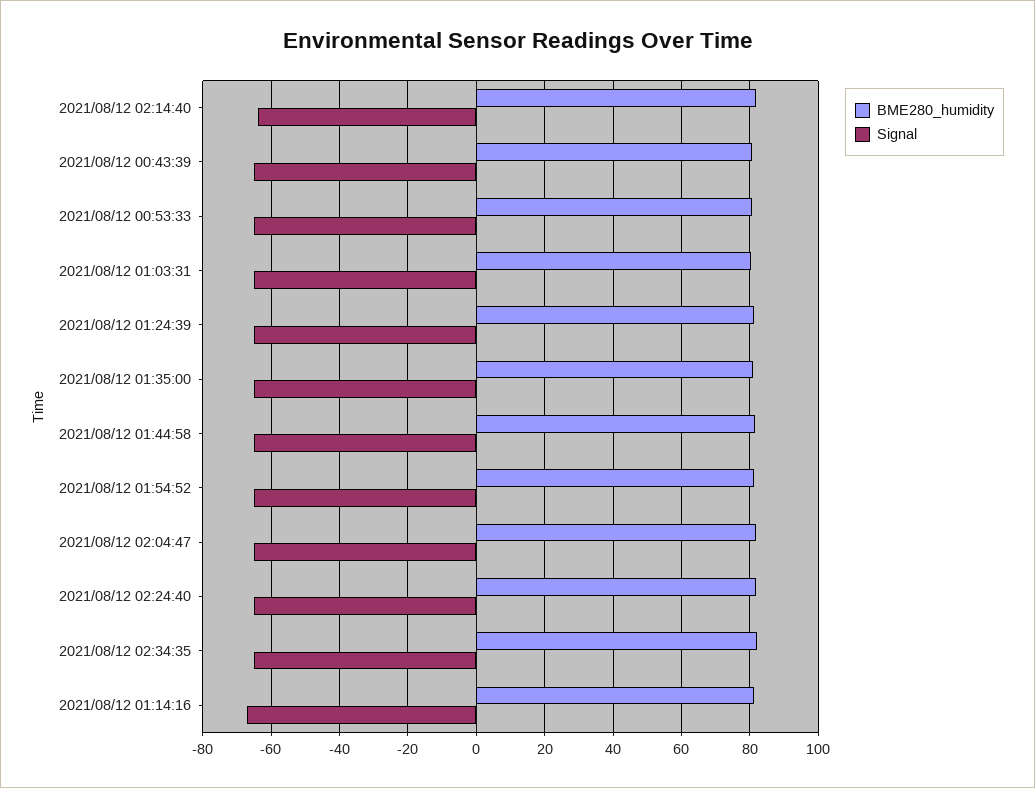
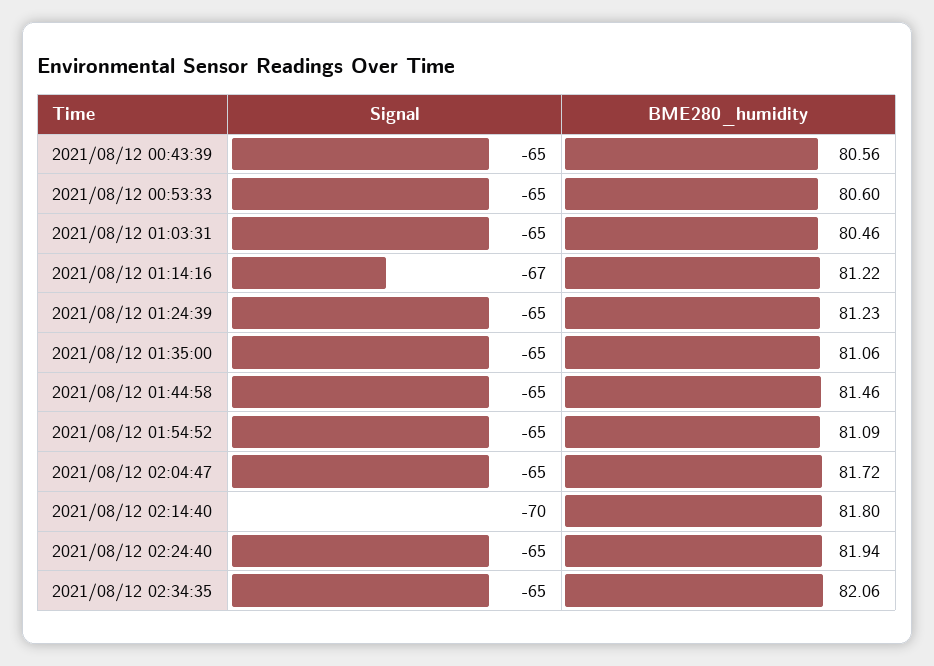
Signal, 2021/08/12 02:14:40: -64 -> -70

